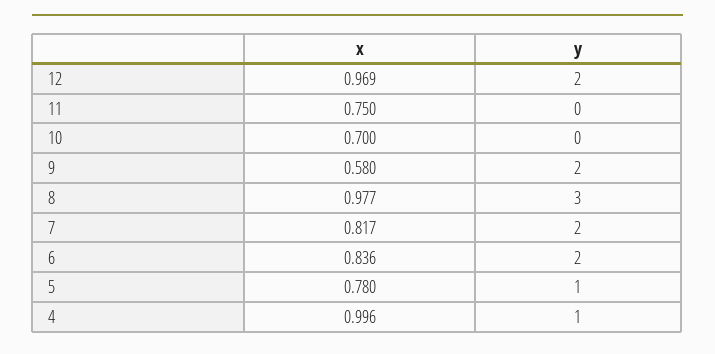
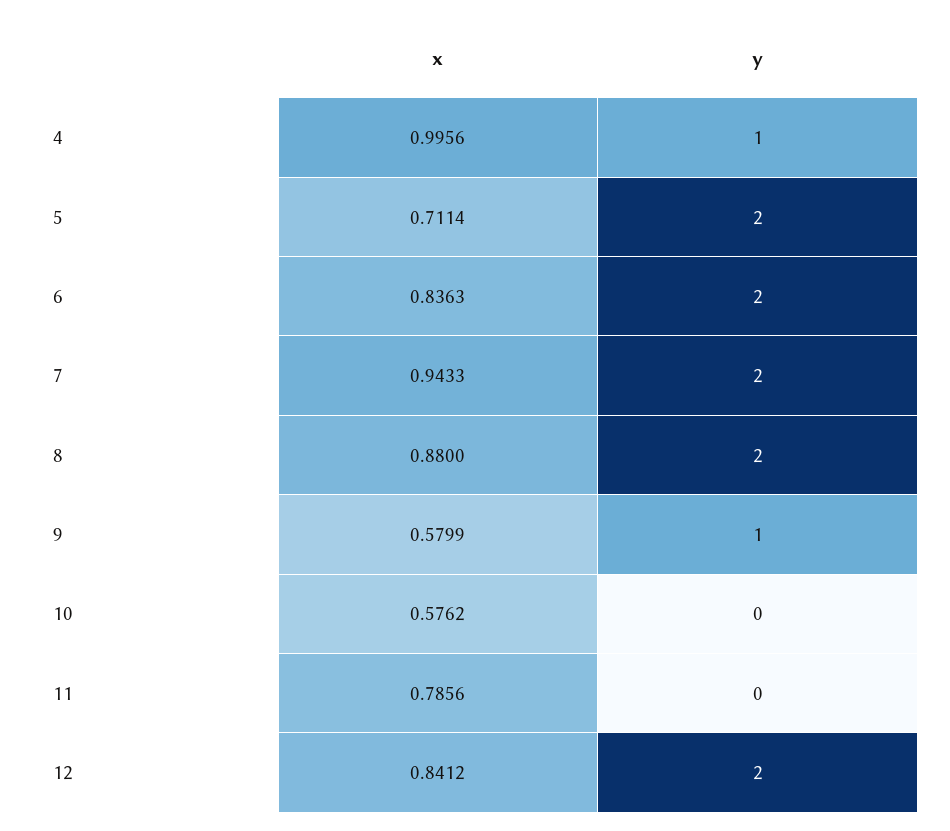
x, 12: 0.969 -> 0.8412
x, 11: 0.75 -> 0.7856
x, 10: 0.7 -> 0.5762
y, 9: 2 -> 1
x, 8: 0.977 -> 0.88
y, 8: 3 -> 2
x, 7: 0.817 -> 0.9433
x, 5: 0.78 -> 0.7114
y, 5: 1 -> 2

